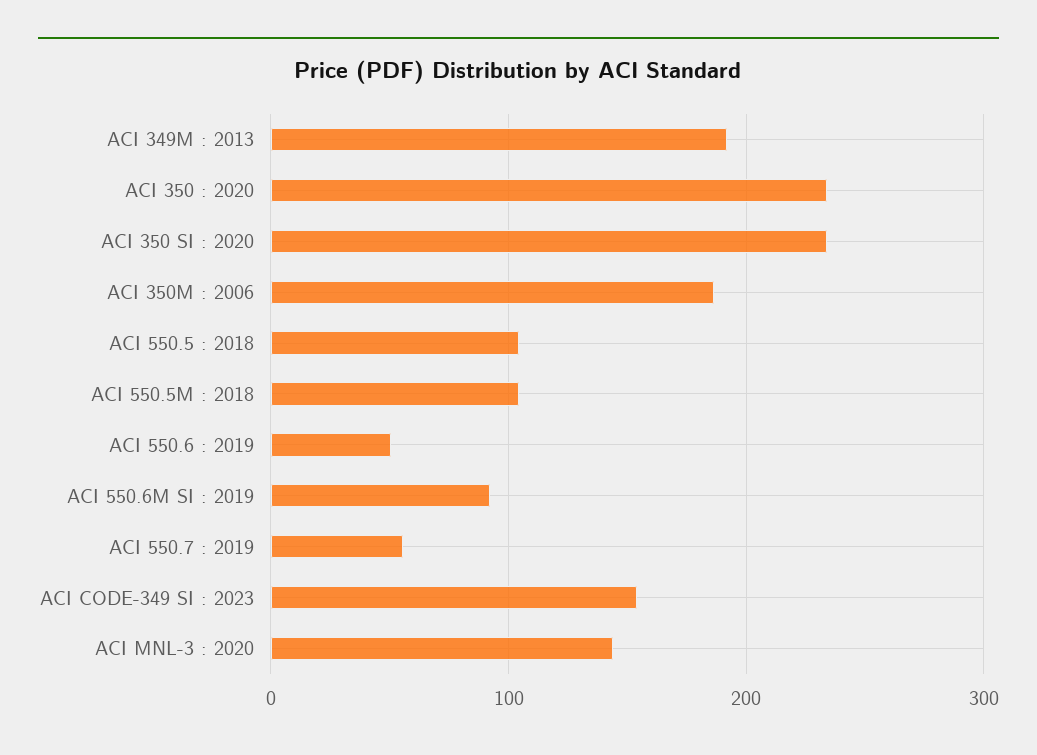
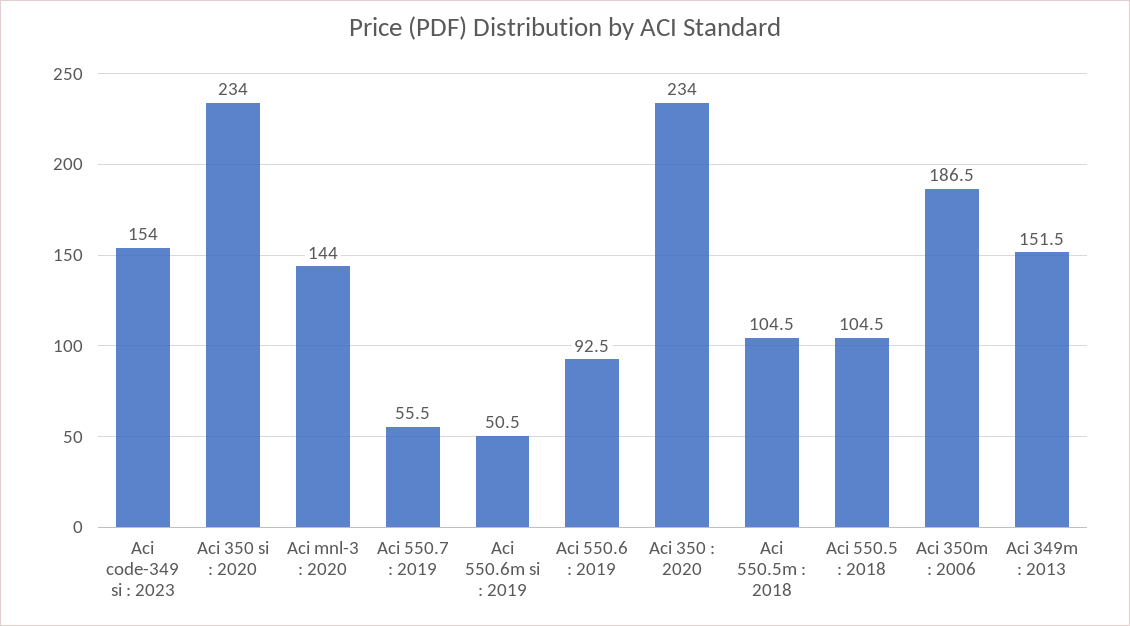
ACI 349M : 2013: 190 -> 151.5
ACI 550.6 : 2019: 50 -> 92.5
ACI 550.6M SI : 2019: 90 -> 50.5

